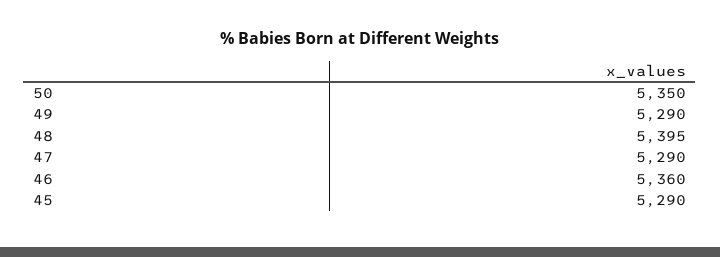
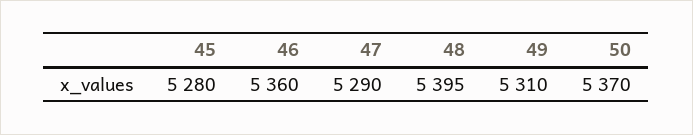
50: 5350 -> 5370
49: 5290 -> 5310
45: 5290 -> 5280

